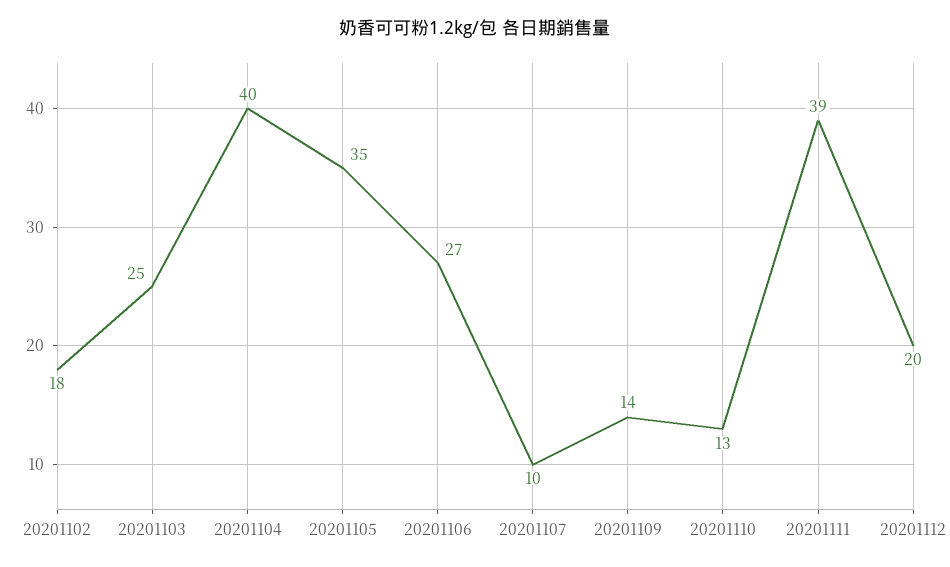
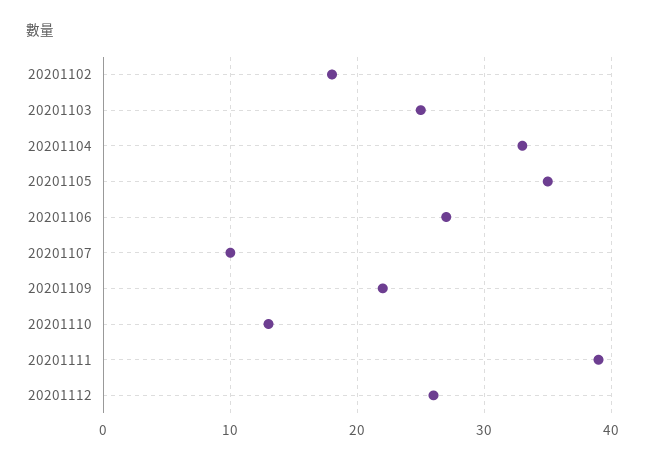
20201104: 40 -> 33
20201109: 14 -> 22
20201112: 20 -> 26

